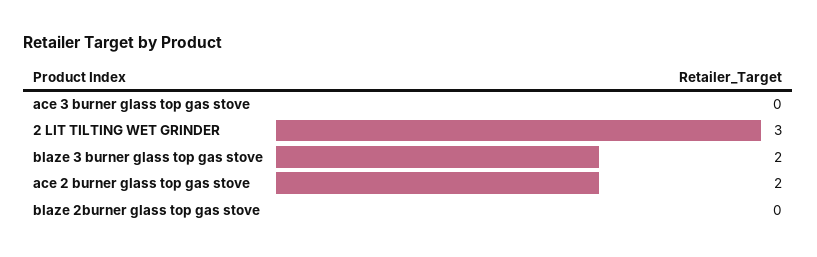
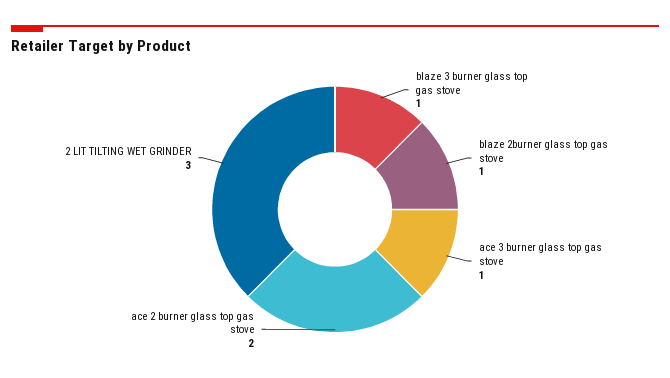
ace 3 burner glass top gas stove: 0 -> 1
blaze 3 burner glass top gas stove: 2 -> 1
blaze 2burner glass top gas stove: 0 -> 1

